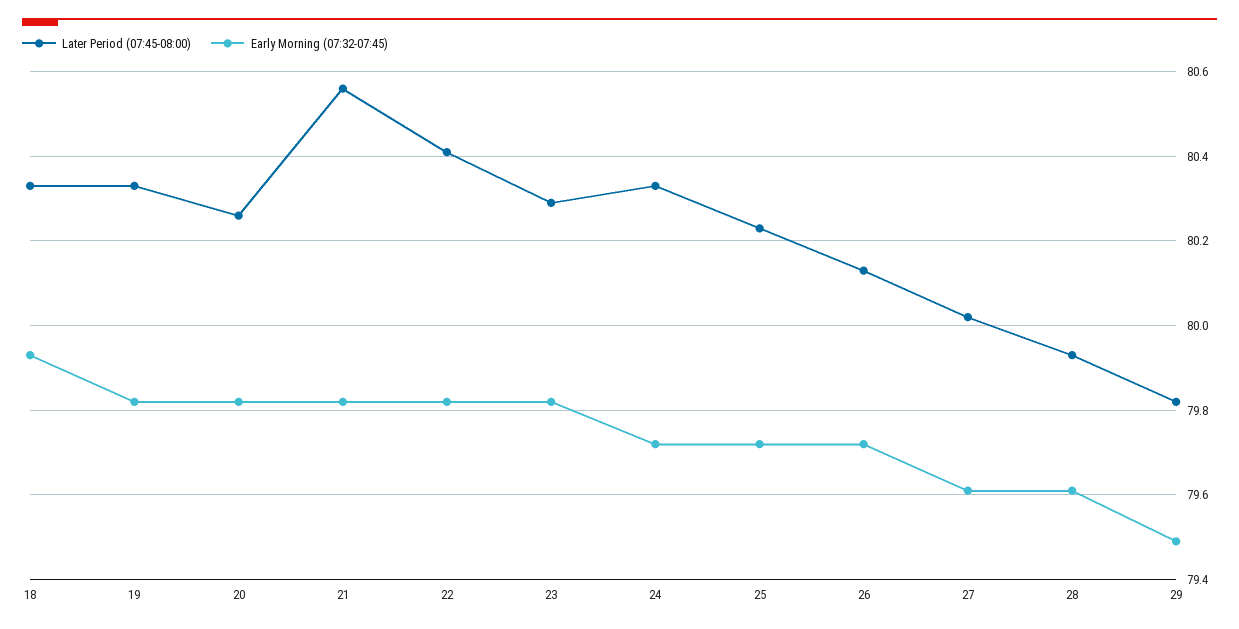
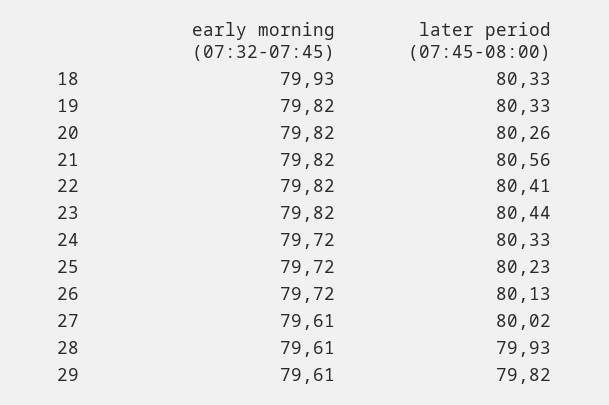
Later Period (07:45-08:00), 23: 80.3 -> 80.44
Early Morning (07:32-07:45), 29: 79.5 -> 79.61

